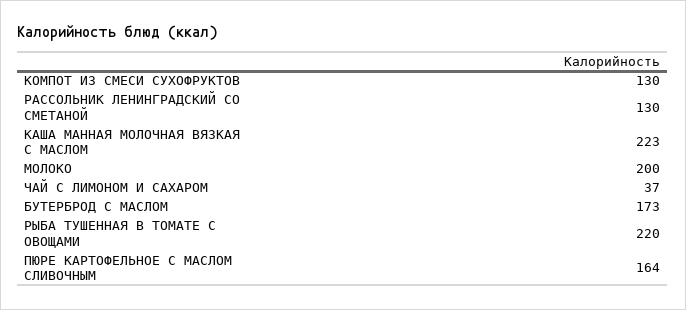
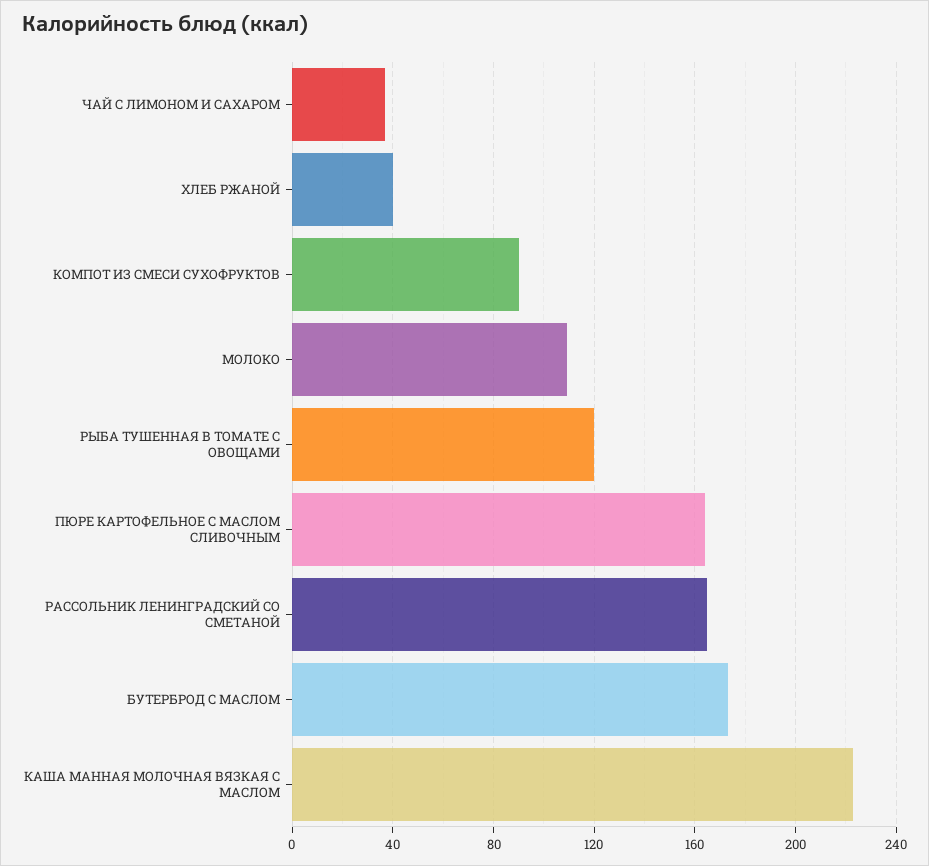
КОМПОТ ИЗ СМЕСИ СУХОФРУКТОВ: 130 -> 90
РАССОЛЬНИК ЛЕНИНГРАДСКИЙ СО СМЕТАНОЙ: 130 -> 165
МОЛОКО: 200 -> 110
РЫБА ТУШЕННАЯ В ТОМАТЕ С ОВОЩАМИ: 220 -> 120
ХЛЕБ РЖАНОЙ: none -> 40

